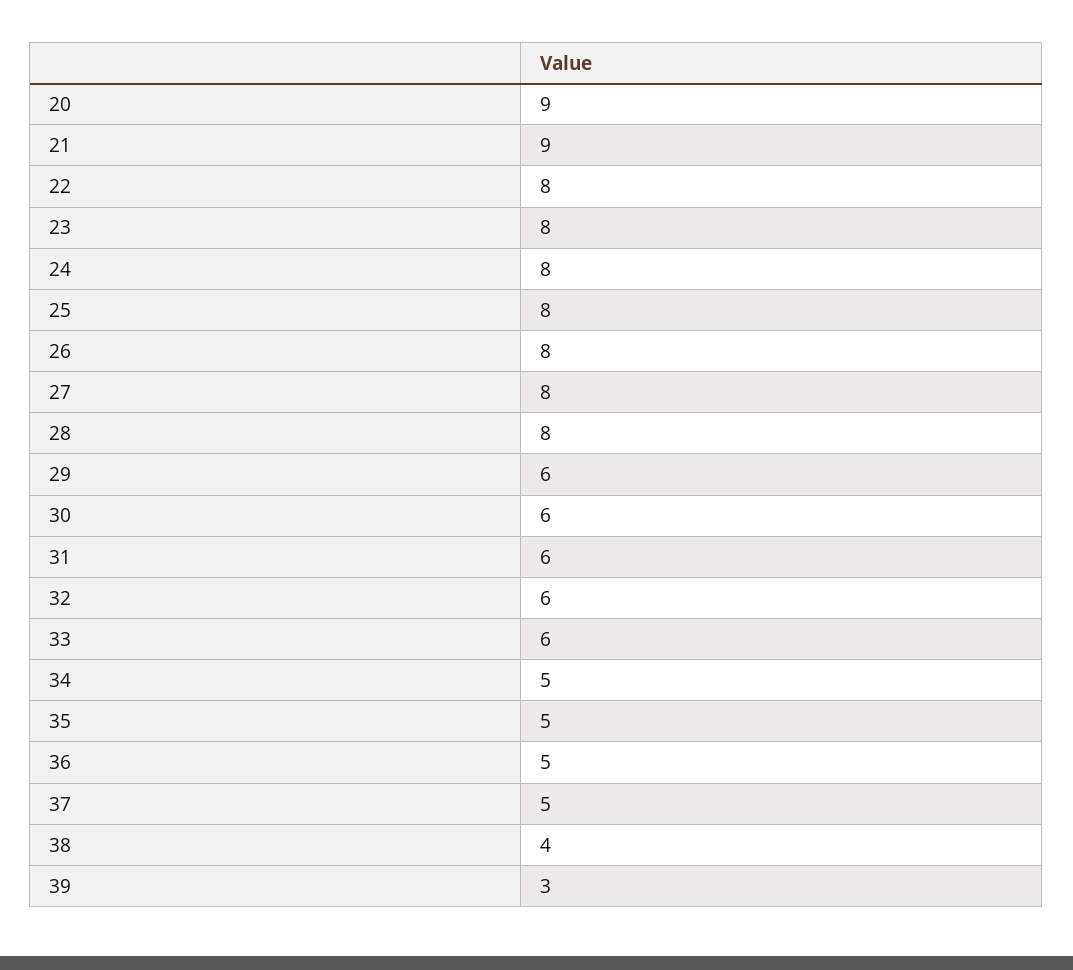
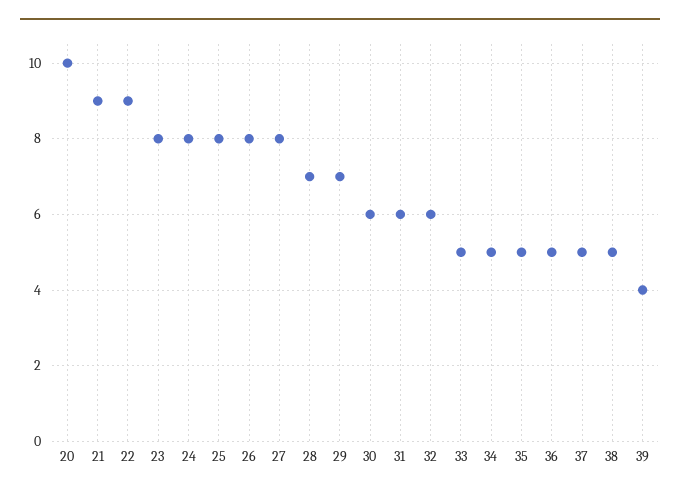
20: 9 -> 10
22: 8 -> 9
28: 8 -> 7
29: 6 -> 7
33: 6 -> 5
38: 4 -> 5
39: 3 -> 4

